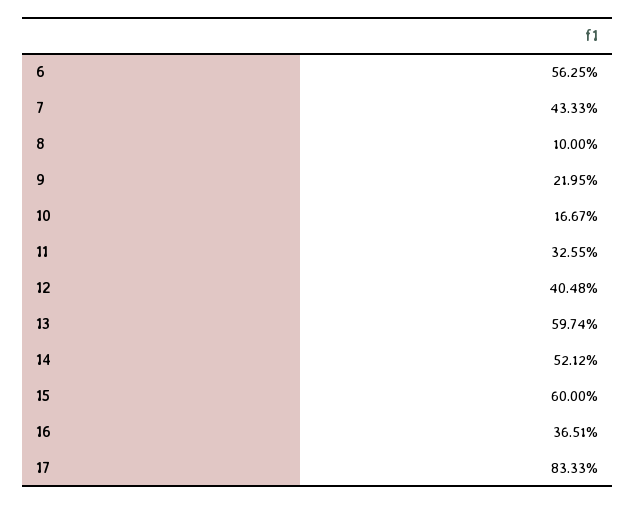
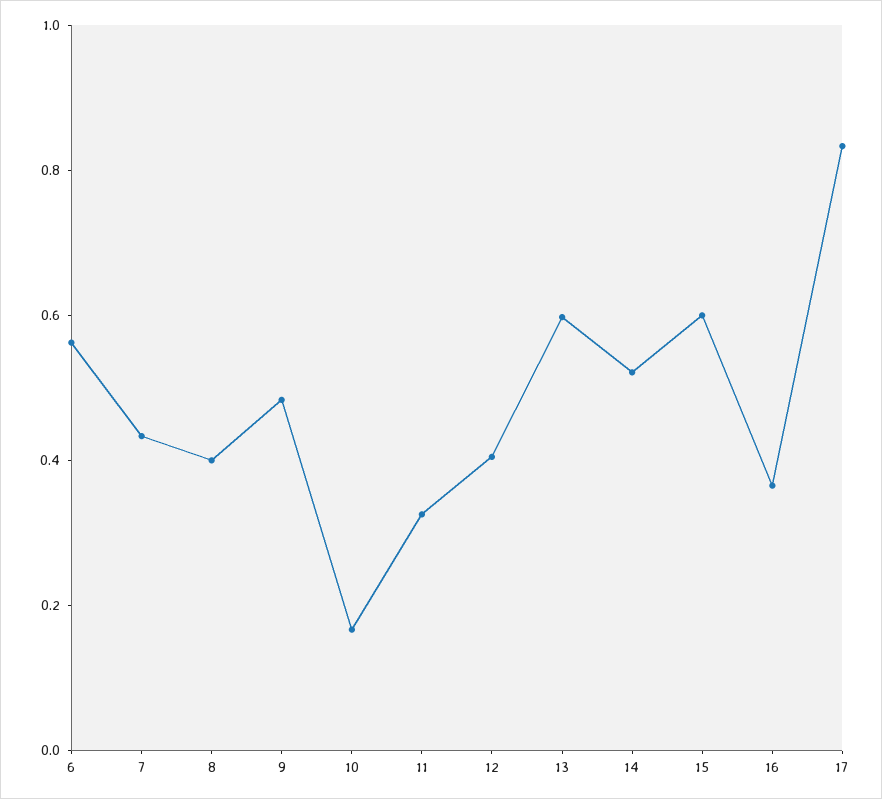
8: 0.1 -> 0.4
9: 0.2195 -> 0.5

